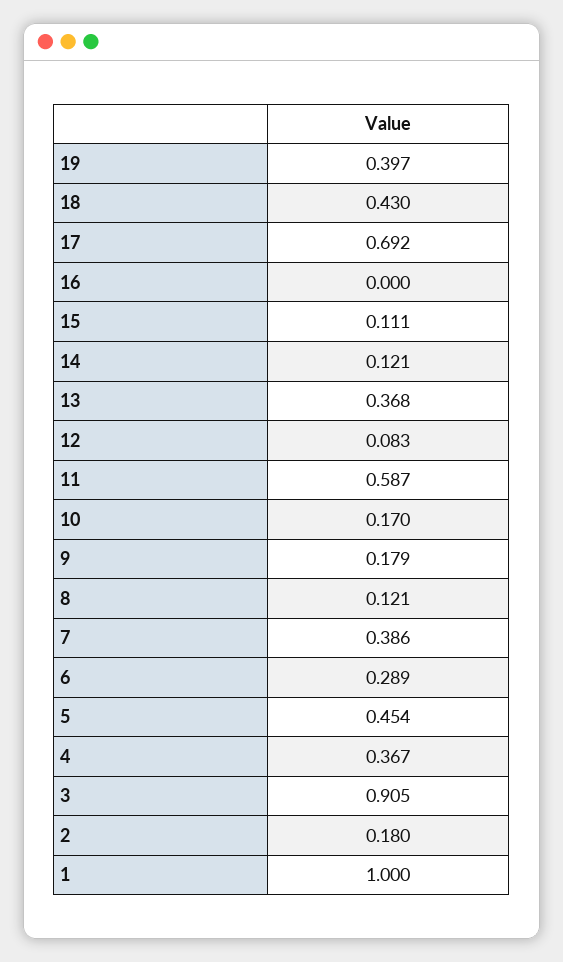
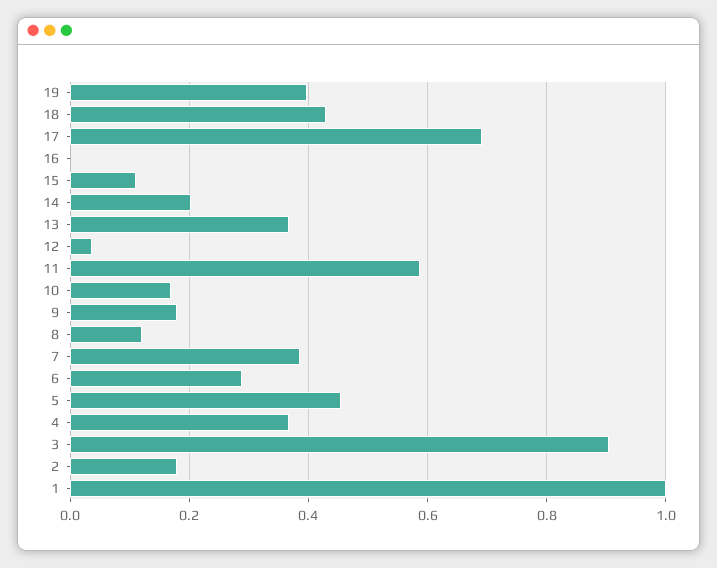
14: 0.121 -> 0.2
12: 0.083 -> 0.04

